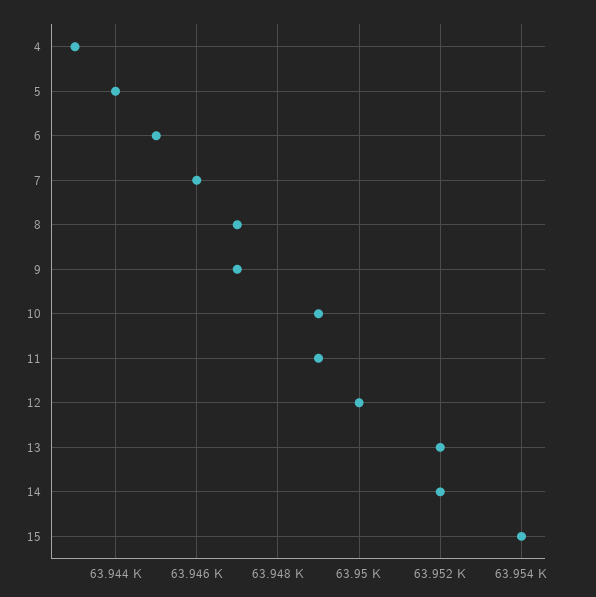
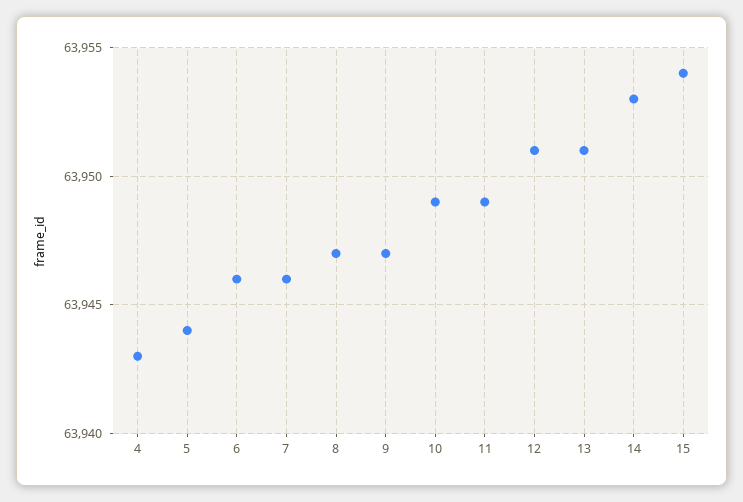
6: 63945 -> 63946
12: 63950 -> 63951
13: 63952 -> 63951
14: 63952 -> 63953

